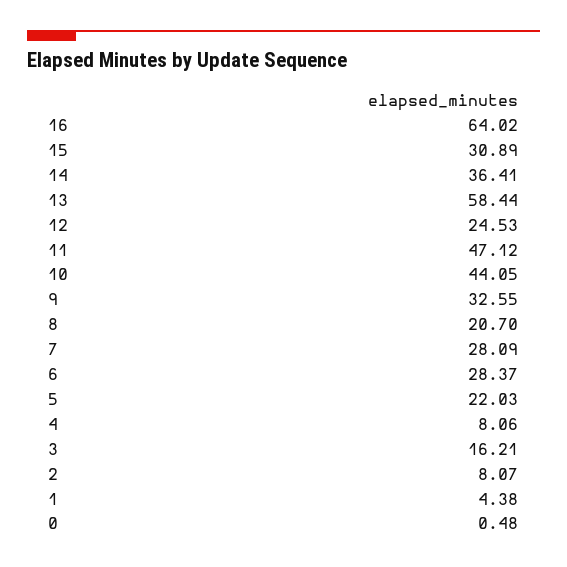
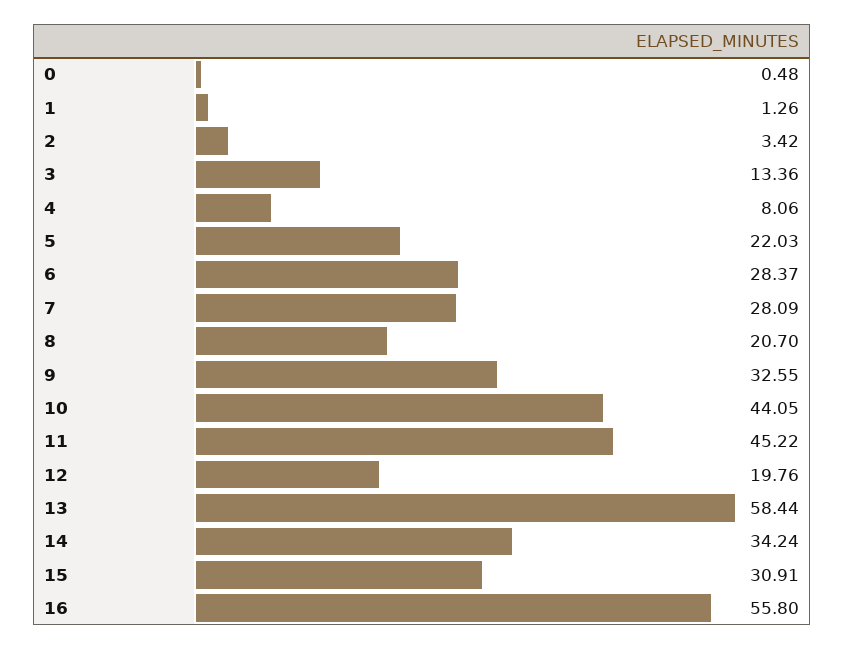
16: 64.02 -> 55.8
15: 30.89 -> 30.91
14: 36.41 -> 34.24
12: 24.53 -> 19.76
11: 47.12 -> 45.22
3: 16.21 -> 13.36
2: 8.07 -> 3.42
1: 4.38 -> 1.26

